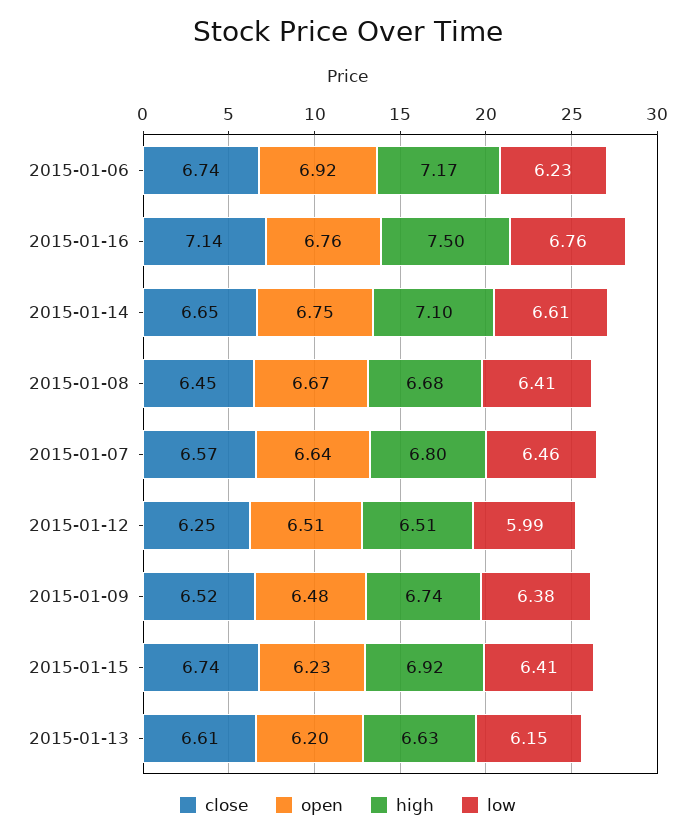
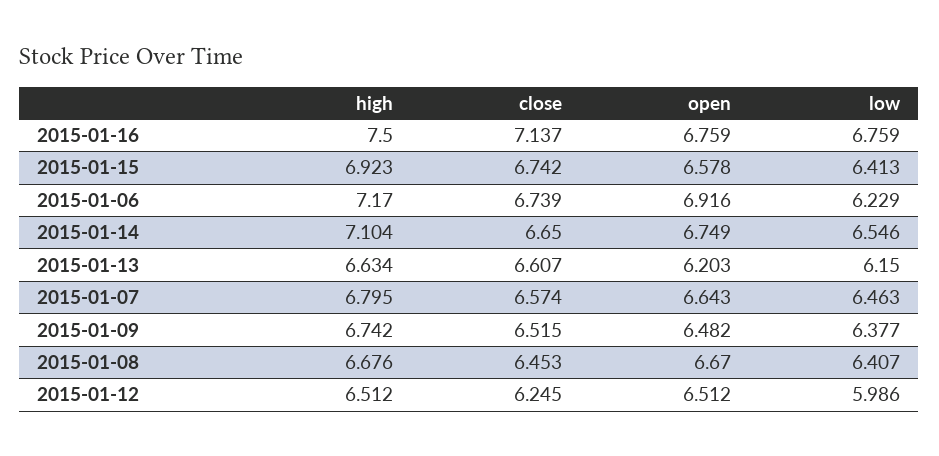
low, 2015-01-14: 6.61 -> 6.546
open, 2015-01-15: 6.23 -> 6.578

